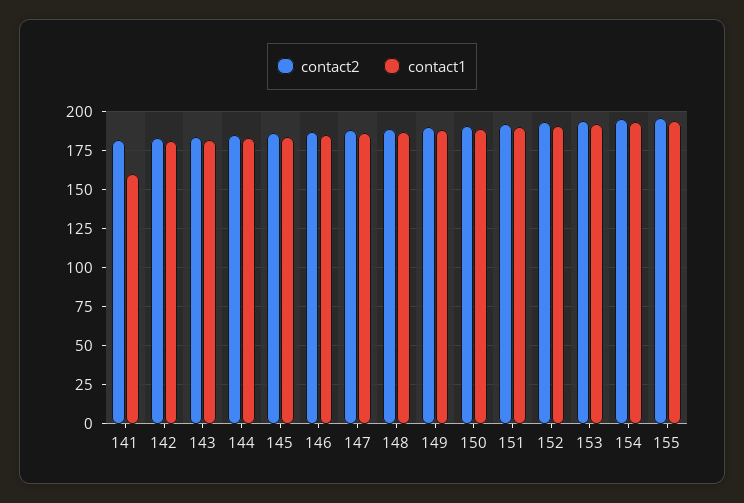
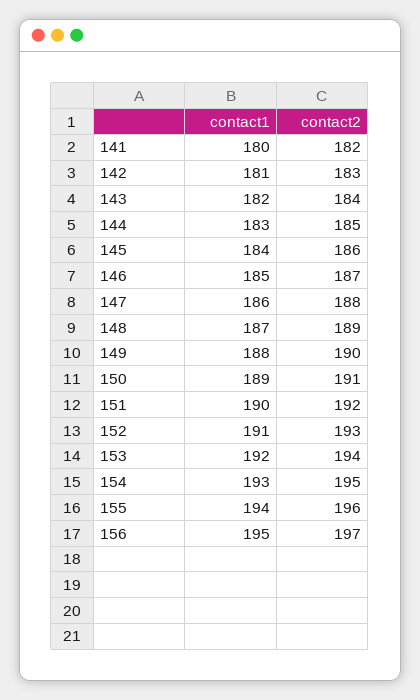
contact1, 141: 160 -> 180
contact1, 156: none -> 195
contact2, 156: none -> 197

